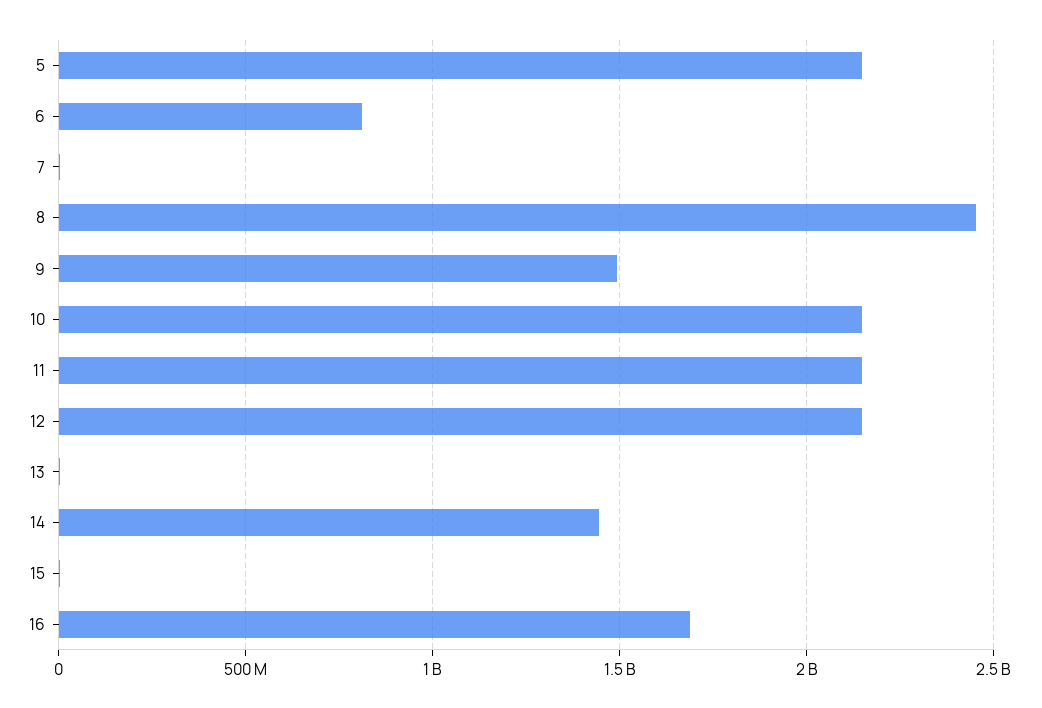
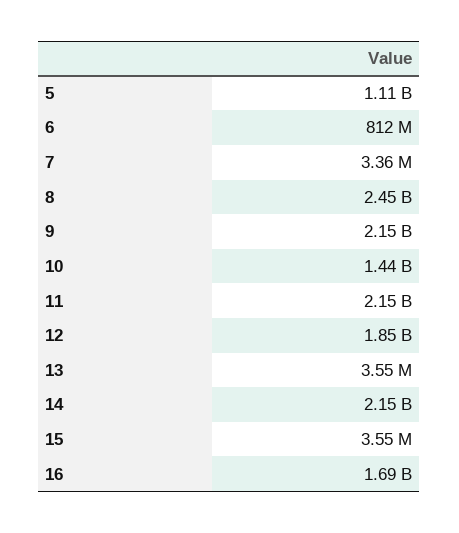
5: 2150000000 -> 1110000000
9: 1500000000 -> 2150000000
10: 2150000000 -> 1440000000
12: 2150000000 -> 1850000000
14: 1450000000 -> 2150000000

